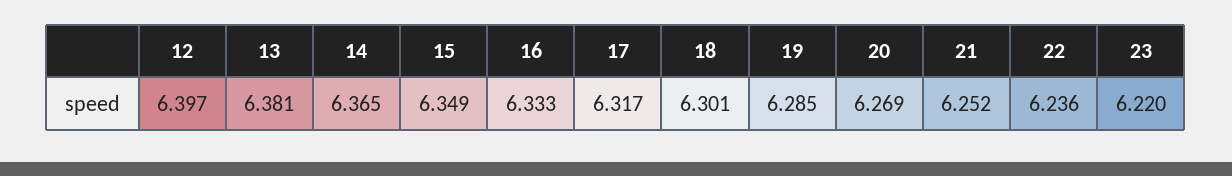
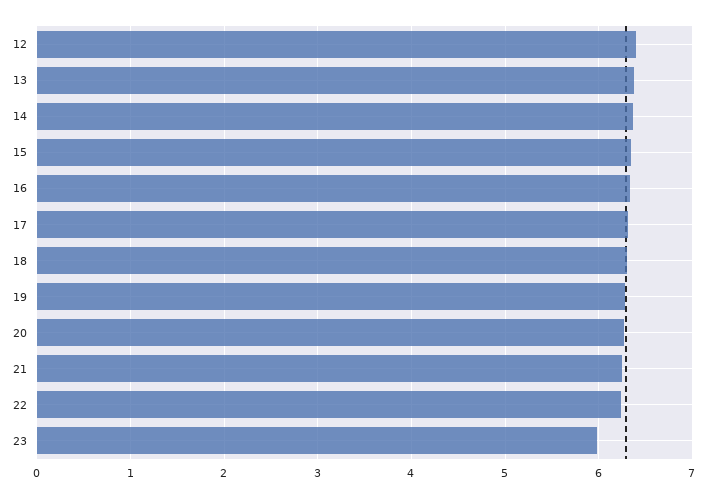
23: 6.22 -> 6

